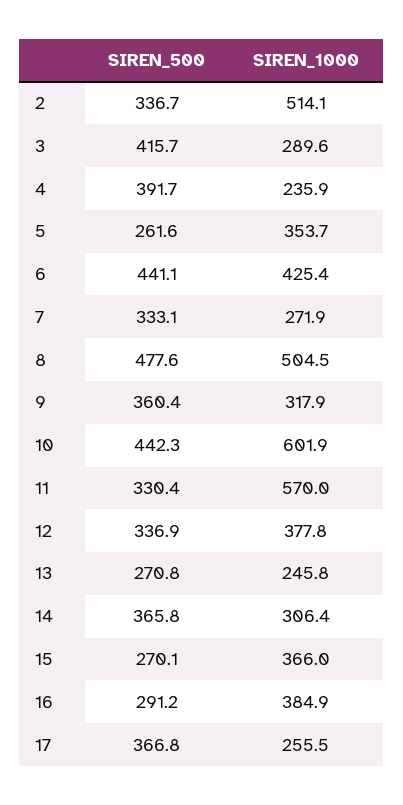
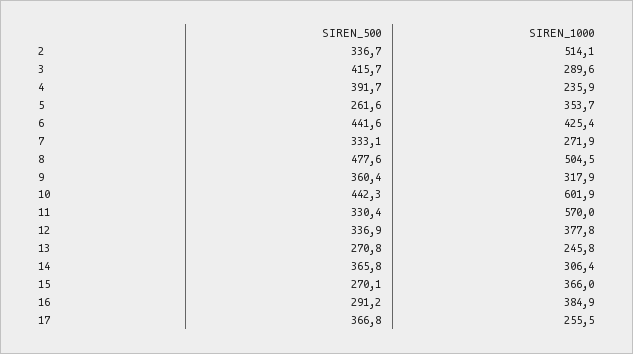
SIREN_500, 6: 441.1 -> 441.6

